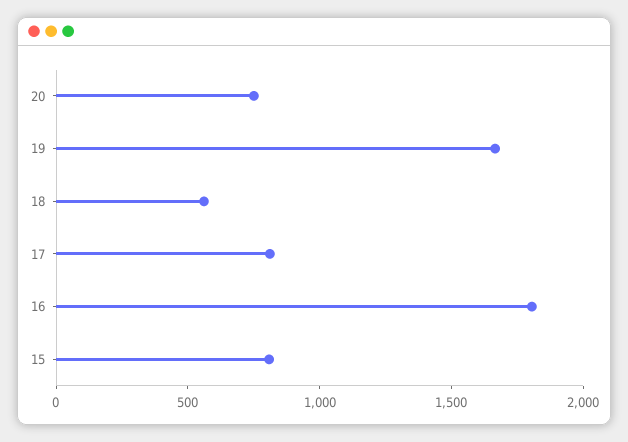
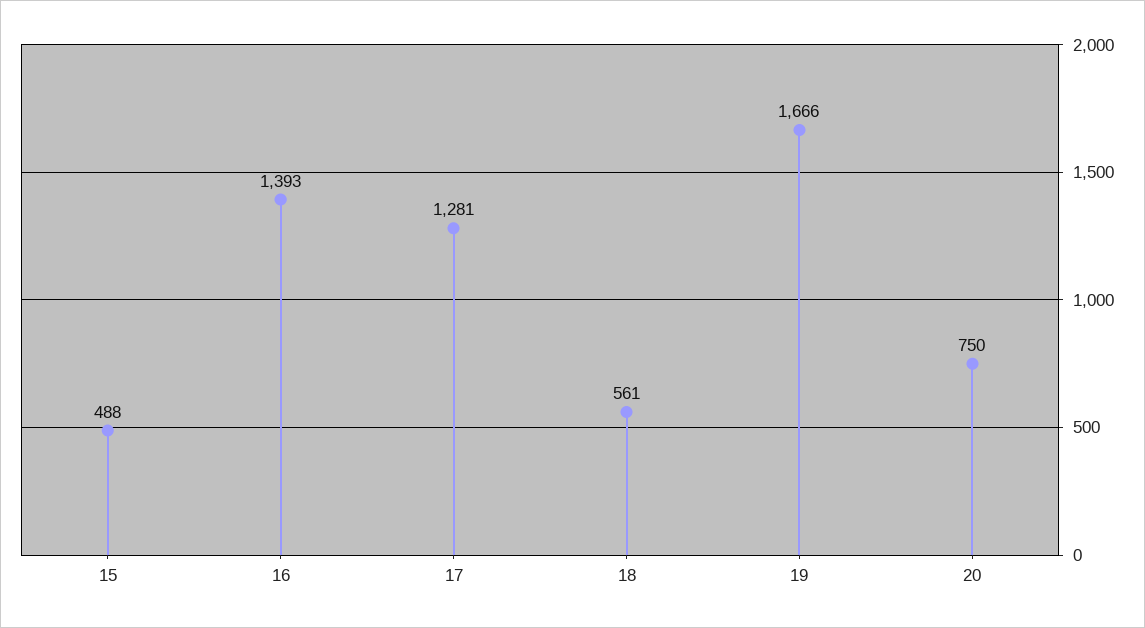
17: 800 -> 1281
16: 1800 -> 1393
15: 800 -> 488

